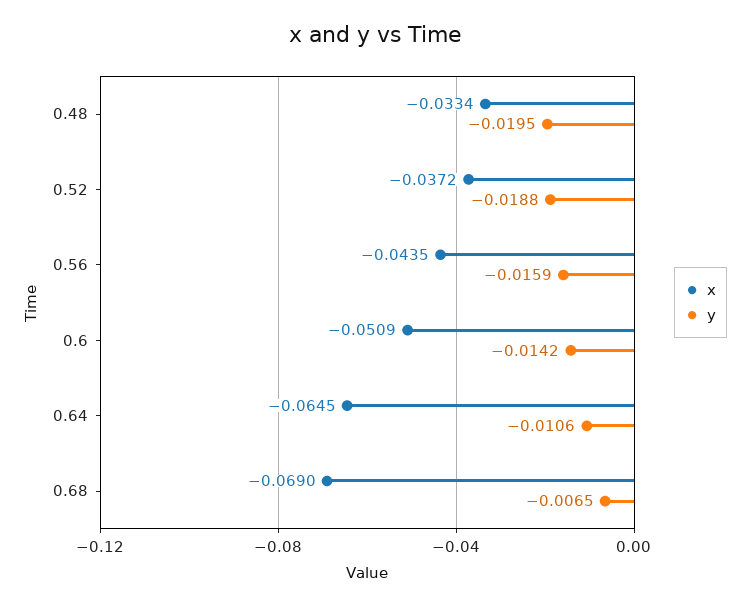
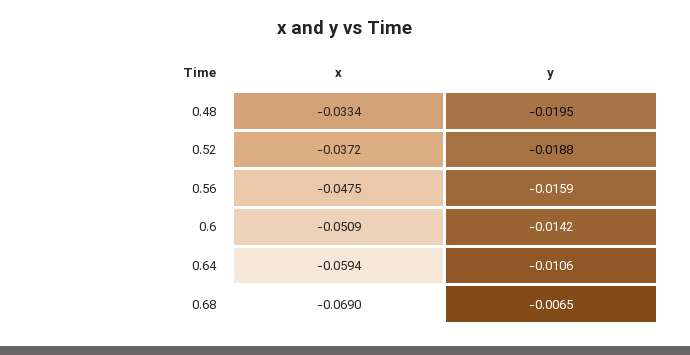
x, 0.56: -0.0435 -> -0.0475
x, 0.64: -0.0645 -> -0.0594

